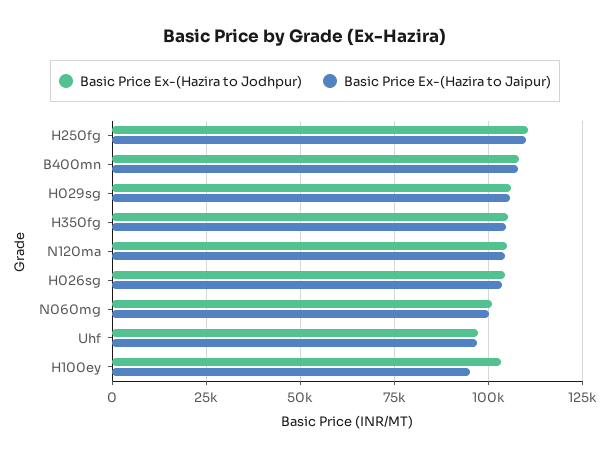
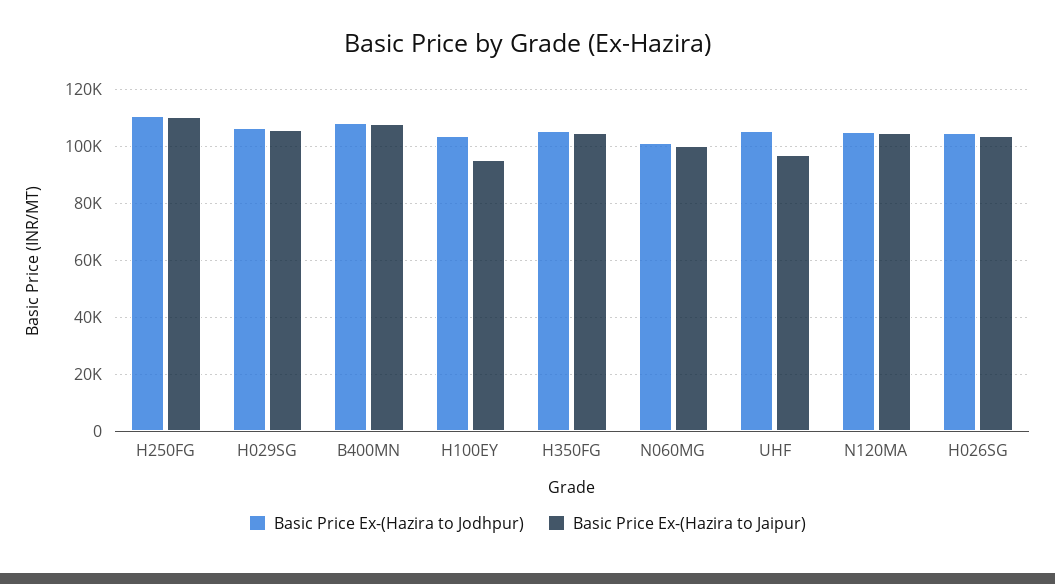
Basic Price Ex-(Hazira to Jodhpur), Uhf: 97500 -> 105000

